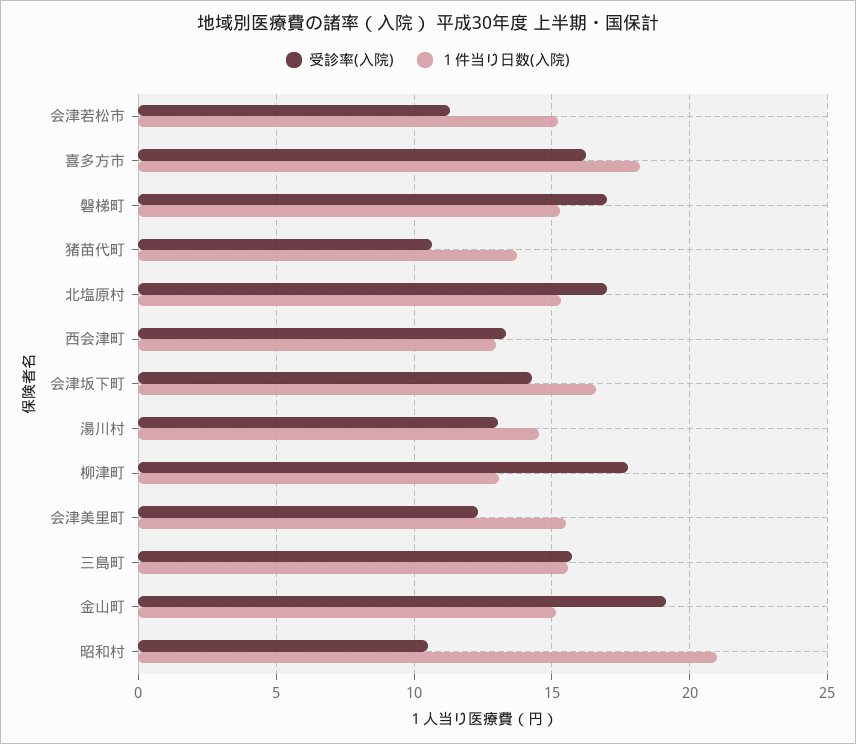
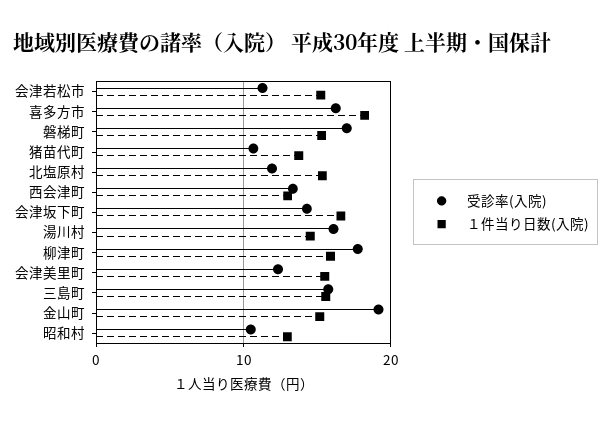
受診率(入院), 北塩原村: 17 -> 12
受診率(入院), 湯川村: 13 -> 16
１件当り日数(入院), 柳津町: 13 -> 16
１件当り日数(入院), 昭和村: 21 -> 13

